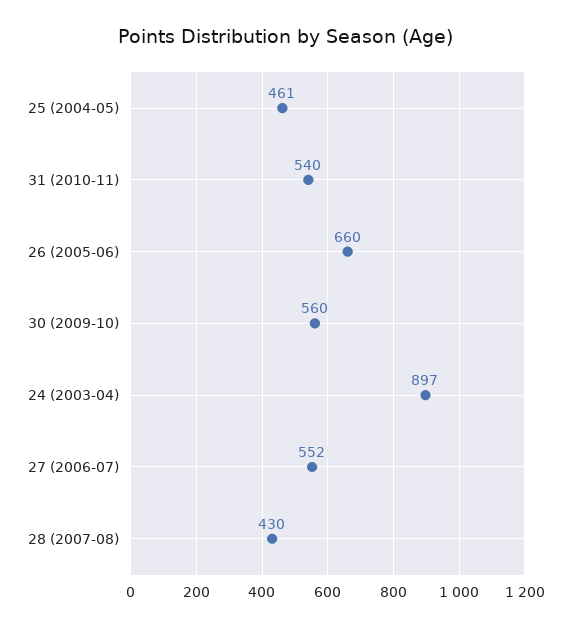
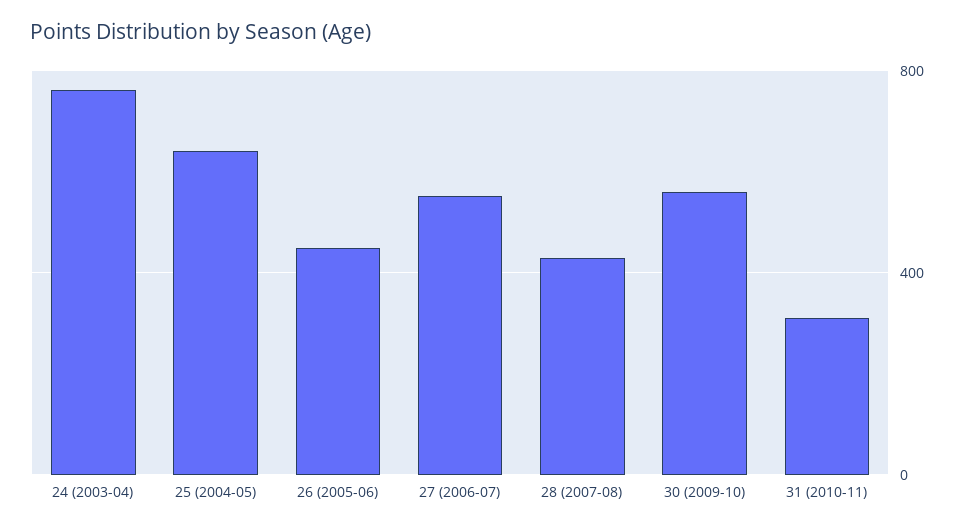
25 (2004-05): 461 -> 650
31 (2010-11): 540 -> 300
26 (2005-06): 660 -> 450
24 (2003-04): 897 -> 750

